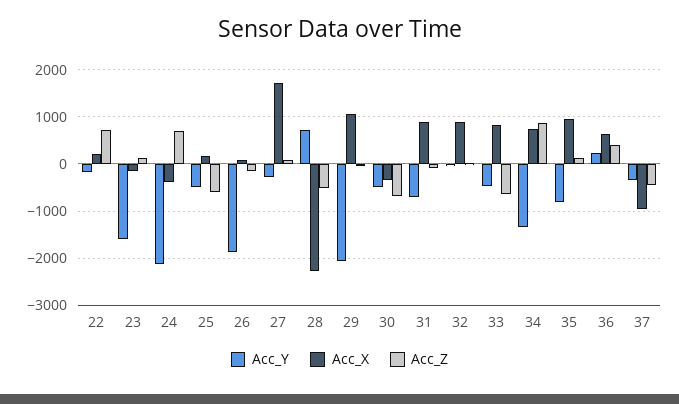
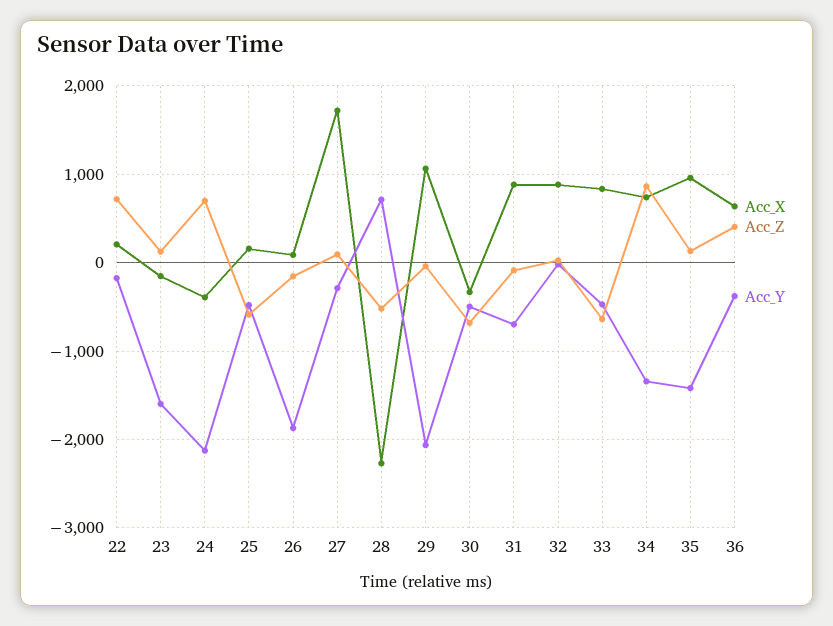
Acc_Y, 35: -800 -> -1400
Acc_Y, 36: 200 -> -400
Acc_Y, 37: -400 -> none
Acc_X, 37: -1000 -> none
Acc_Z, 37: -400 -> none

